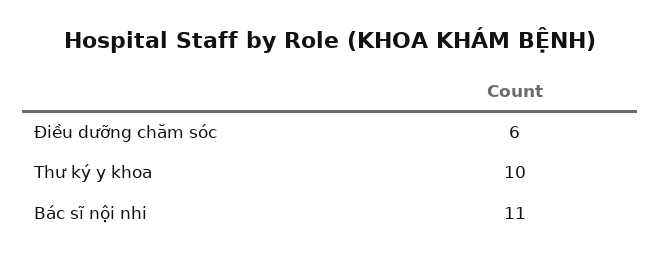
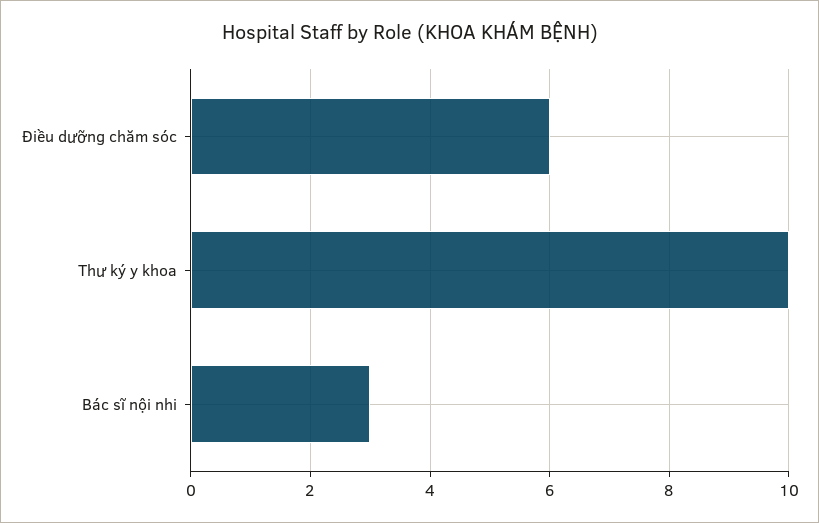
Bác sĩ nội nhi: 11 -> 3

